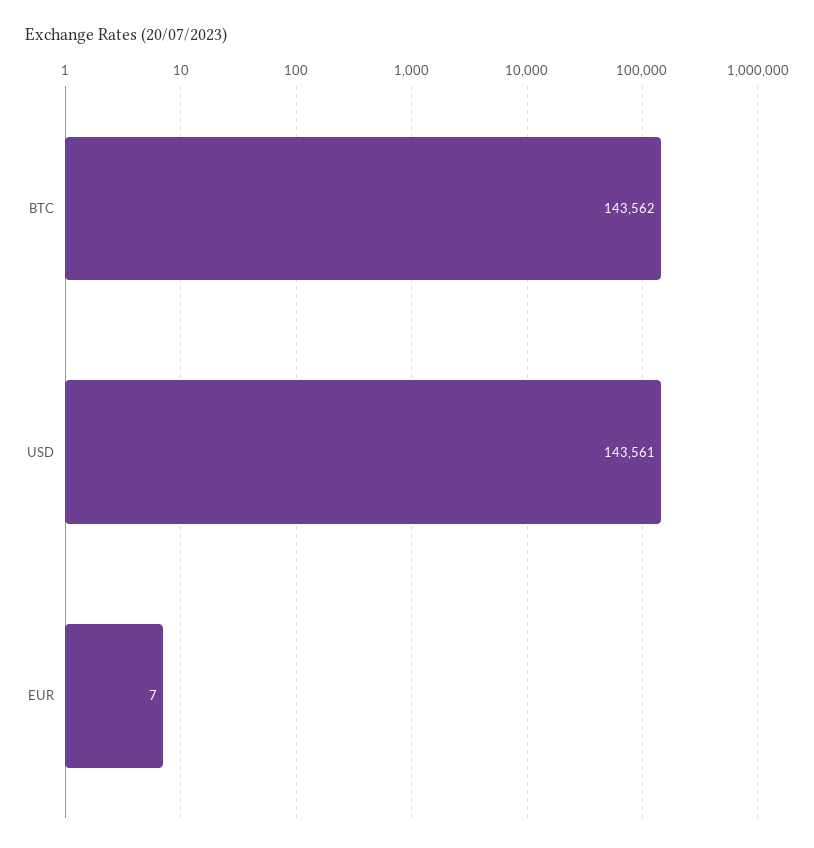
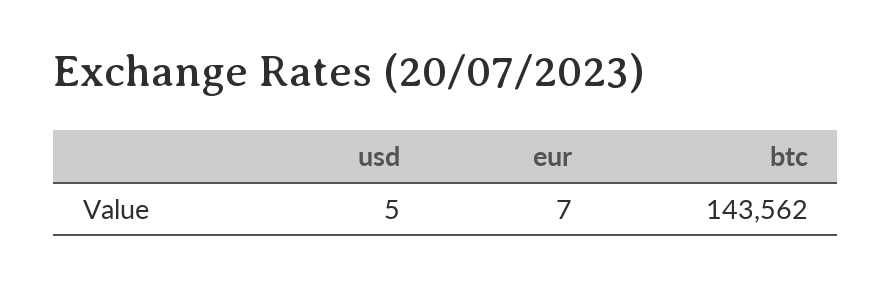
USD: 143561 -> 5

